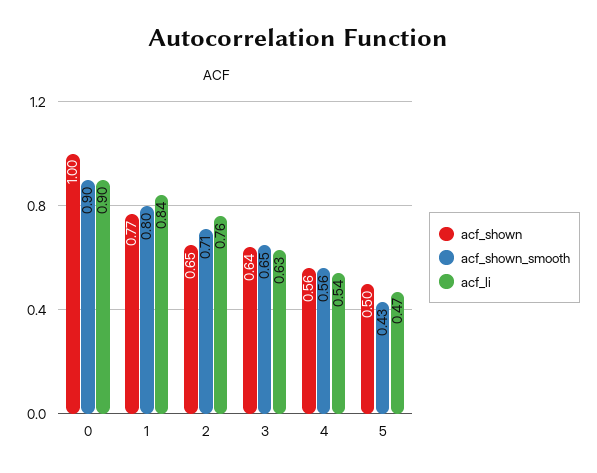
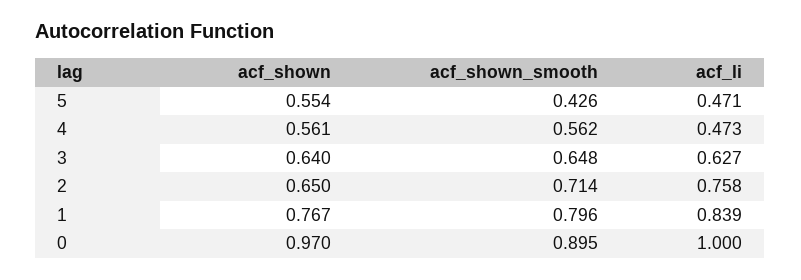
acf_shown, 0: 1 -> 0.97
acf_li, 0: 0.9 -> 1
acf_li, 4: 0.54 -> 0.473
acf_shown, 5: 0.5 -> 0.554

